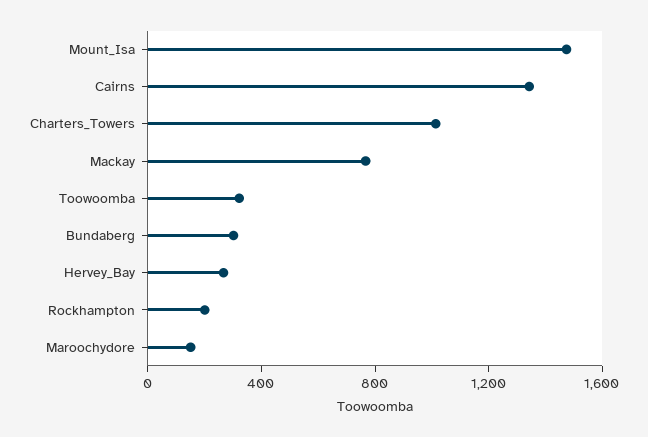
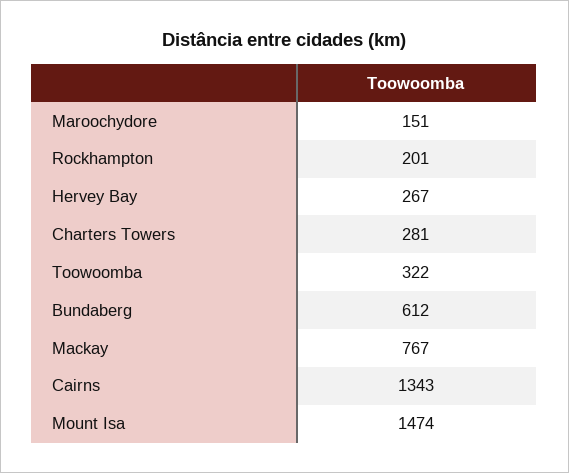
Charters_Towers: 1000 -> 281
Bundaberg: 300 -> 612

